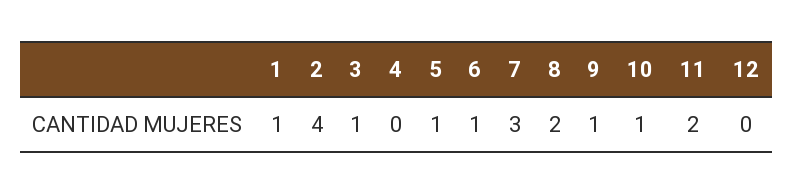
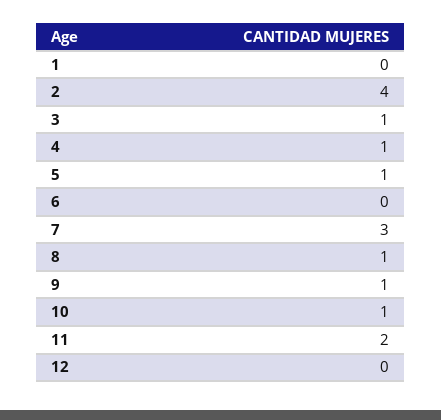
1: 1 -> 0
4: 0 -> 1
6: 1 -> 0
8: 2 -> 1

